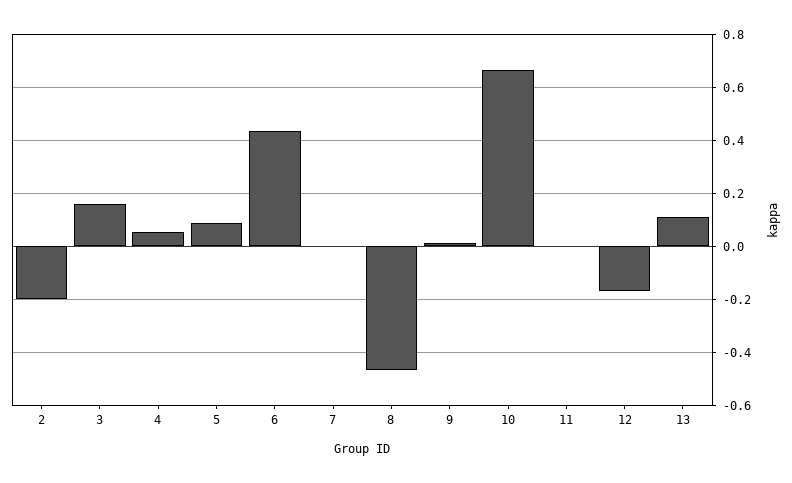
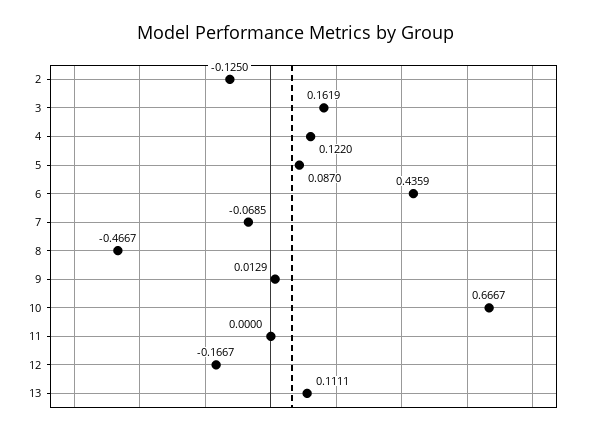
2: -0.2 -> -0.125
4: 0.05 -> 0.122
7: 0 -> -0.0685

